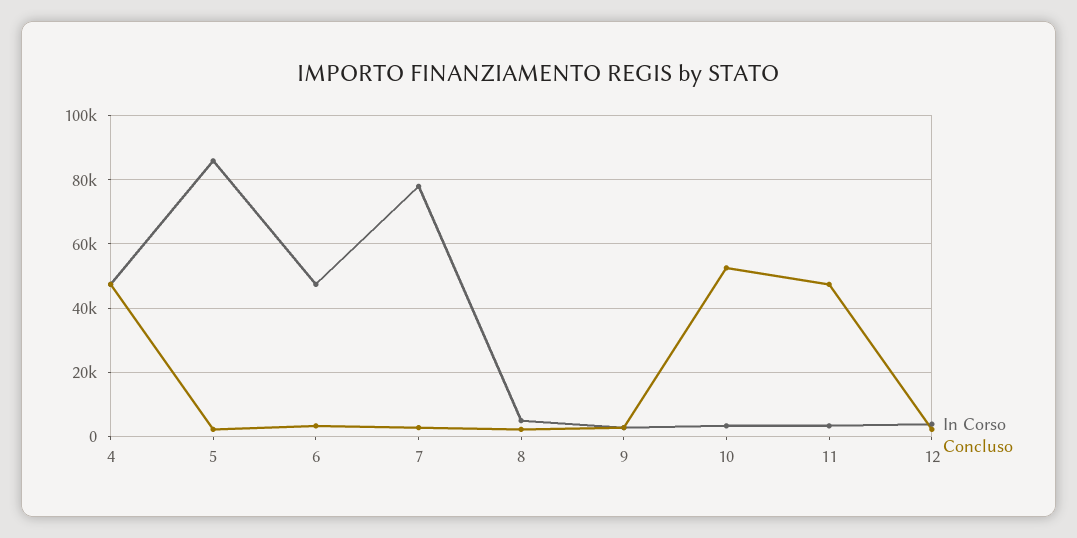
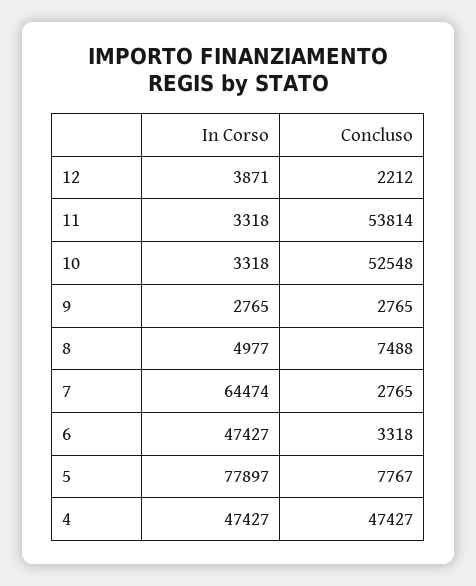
In Corso, 5: 86000 -> 77897
Concluso, 5: 2000 -> 7767
In Corso, 7: 78000 -> 64474
Concluso, 8: 2000 -> 7488
Concluso, 11: 48000 -> 53814

